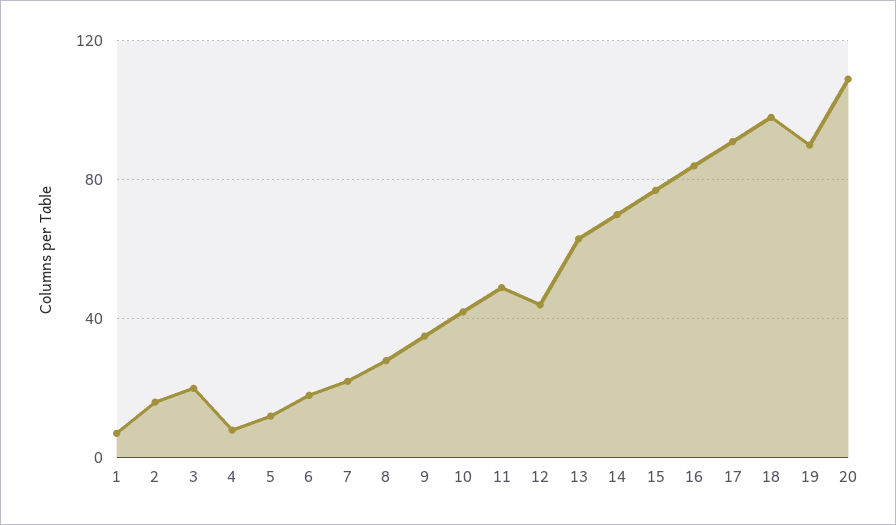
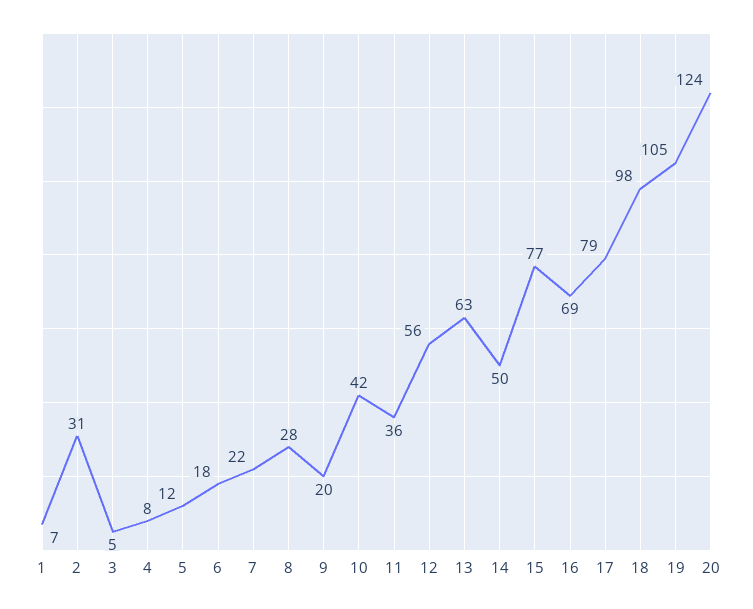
2: 15 -> 31
3: 20 -> 5
9: 35 -> 20
11: 50 -> 36
12: 45 -> 56
14: 70 -> 50
16: 85 -> 69
17: 90 -> 79
19: 90 -> 105
20: 110 -> 124

